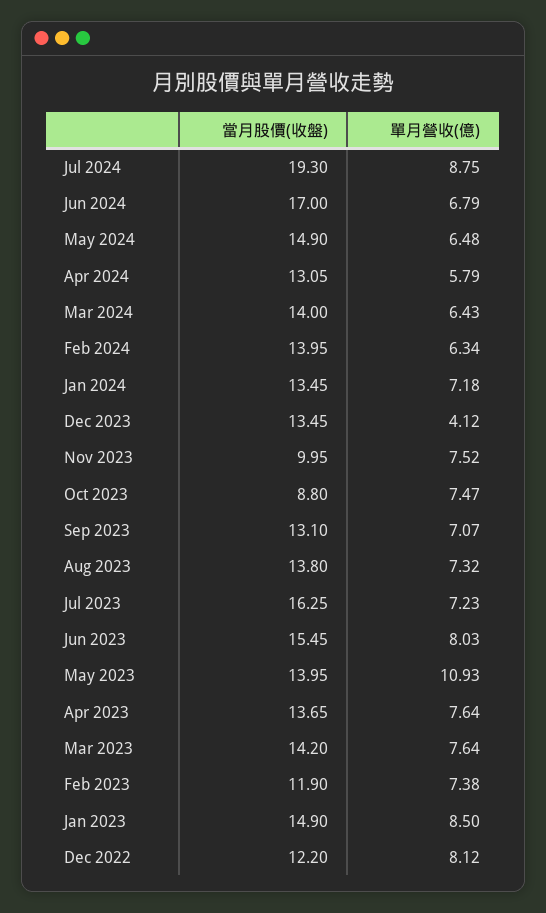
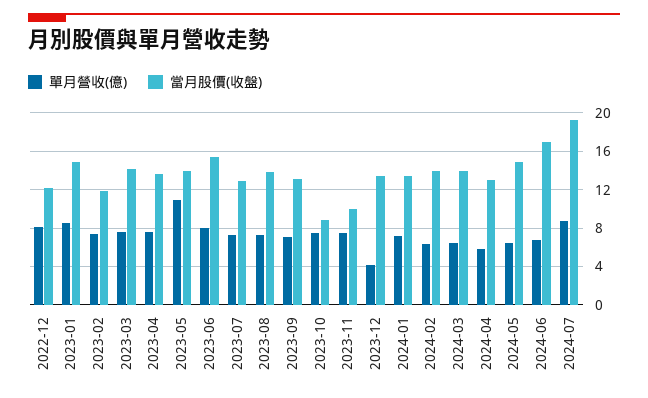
當月股價(收盤), Jul 2023: 16.25 -> 13

